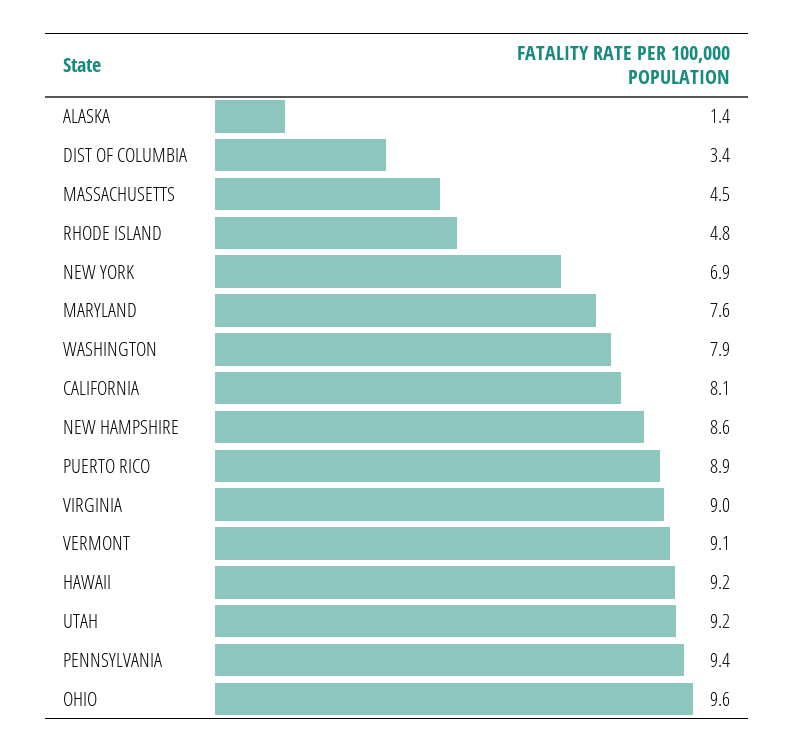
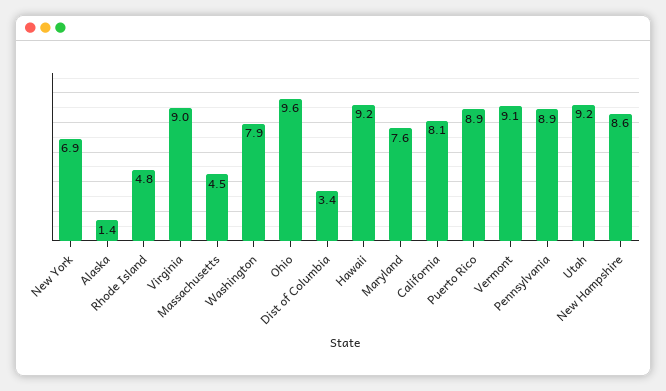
PENNSYLVANIA: 9.4 -> 8.9

